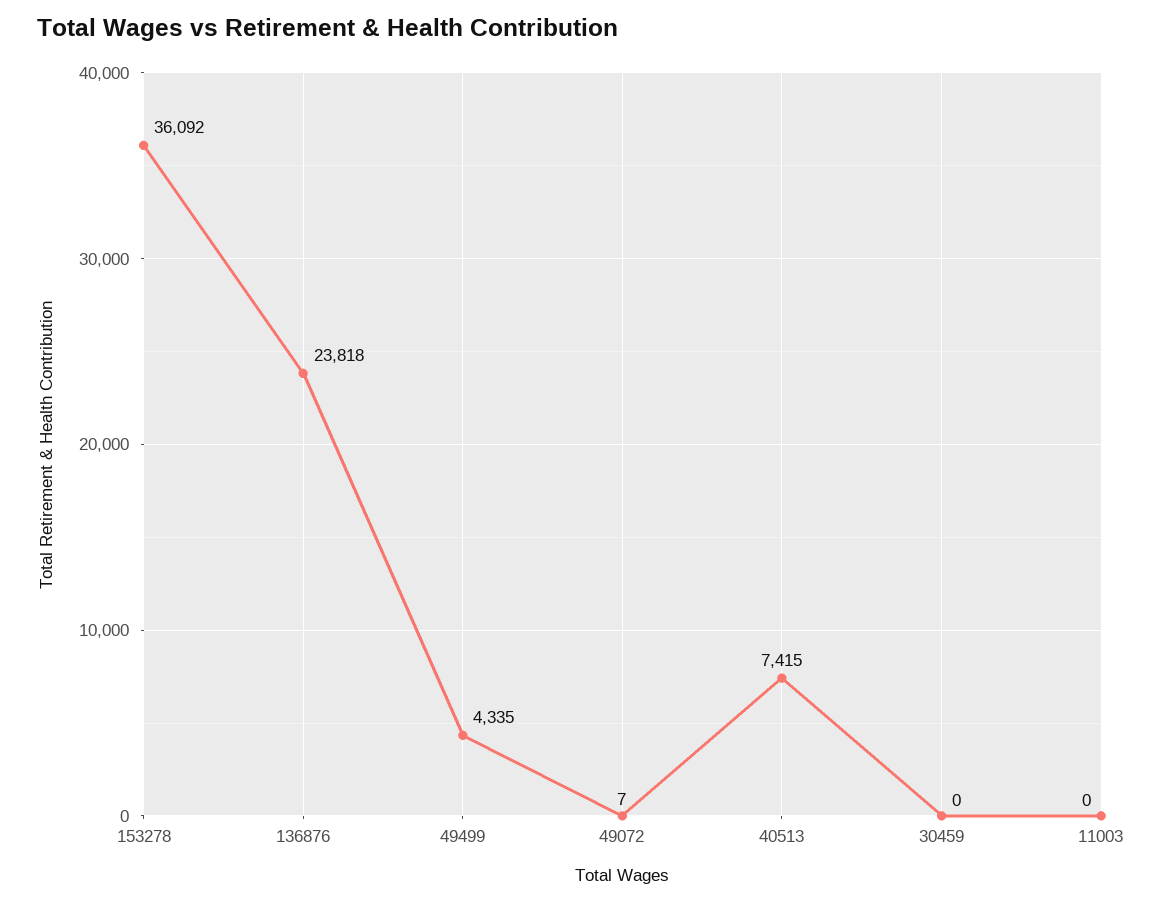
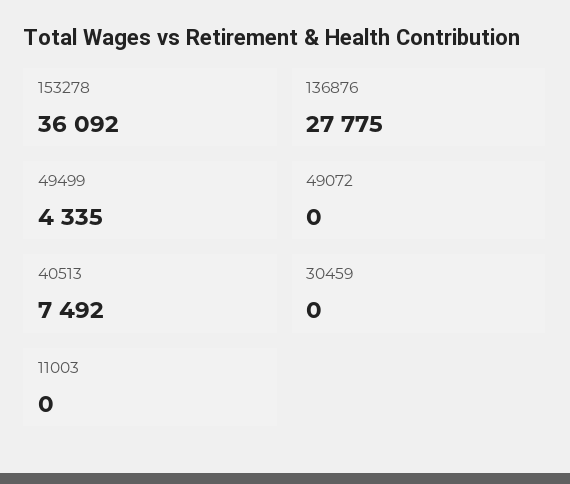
136876: 23818 -> 27775
49072: 7 -> 0
40513: 7415 -> 7492

